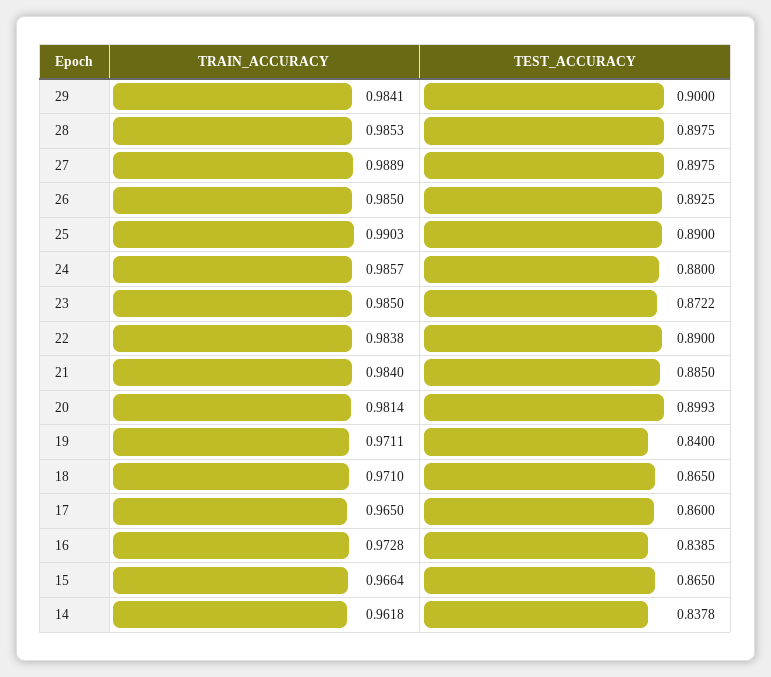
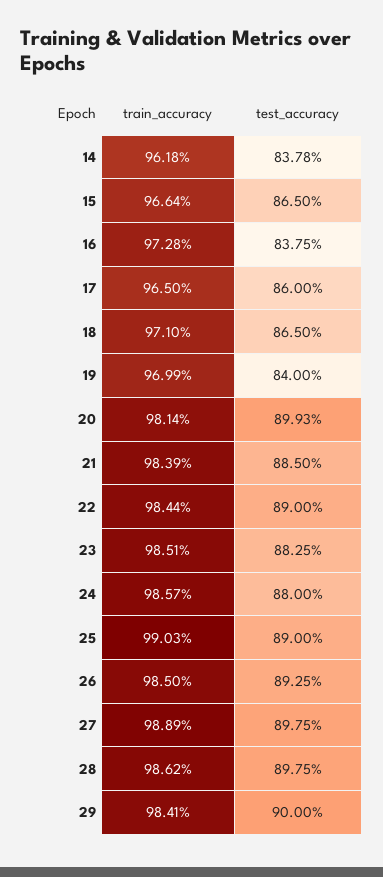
TRAIN_ACCURACY, 28: 0.9853 -> 0.9862
TRAIN_ACCURACY, 23: 0.985 -> 0.9851
TEST_ACCURACY, 23: 0.8722 -> 0.8825
TRAIN_ACCURACY, 22: 0.9838 -> 0.9844
TRAIN_ACCURACY, 21: 0.984 -> 0.9839
TRAIN_ACCURACY, 19: 0.9711 -> 0.9699
TEST_ACCURACY, 16: 0.8385 -> 0.8375

